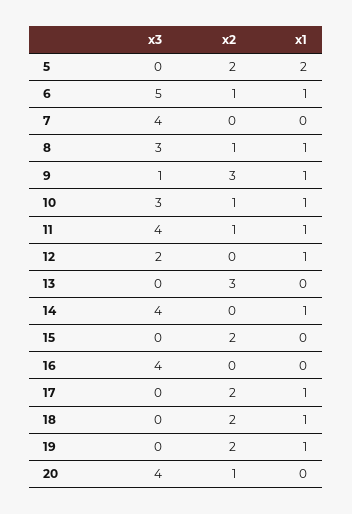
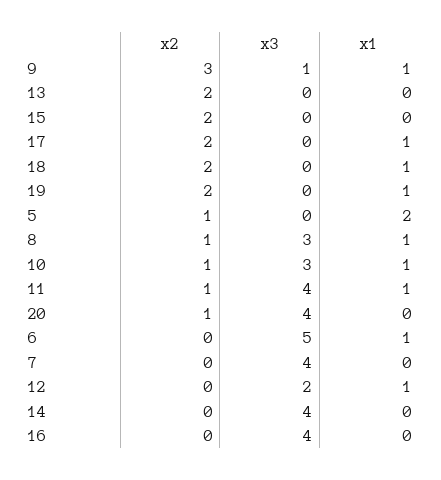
x2, 5: 2 -> 1
x2, 6: 1 -> 0
x2, 13: 3 -> 2
x1, 14: 1 -> 0

